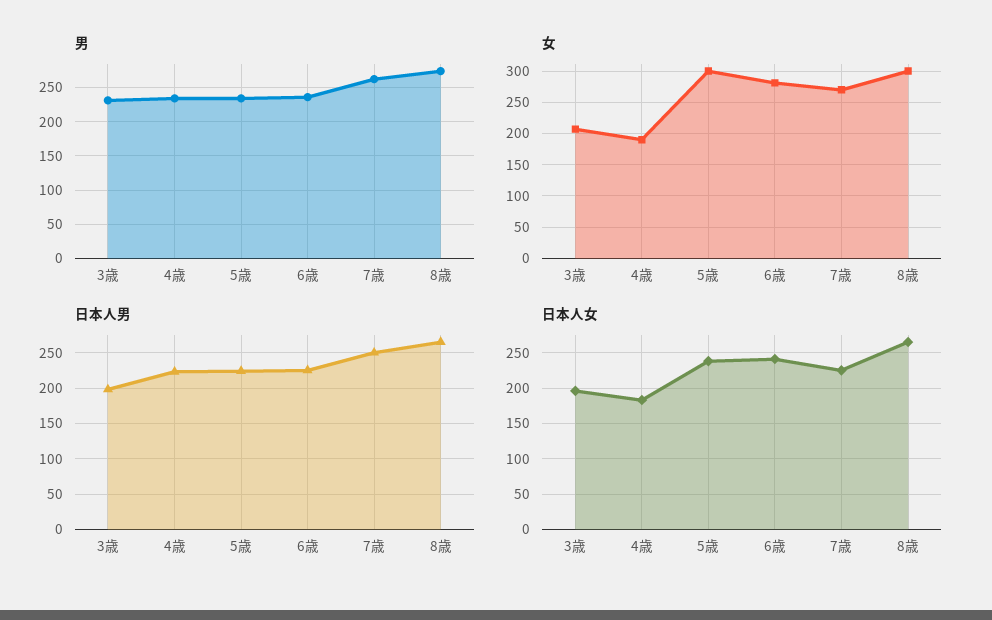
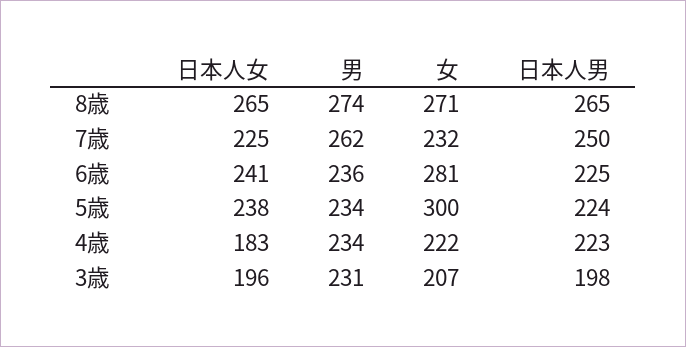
女, 4歳: 190 -> 222
女, 7歳: 270 -> 232
女, 8歳: 300 -> 271

